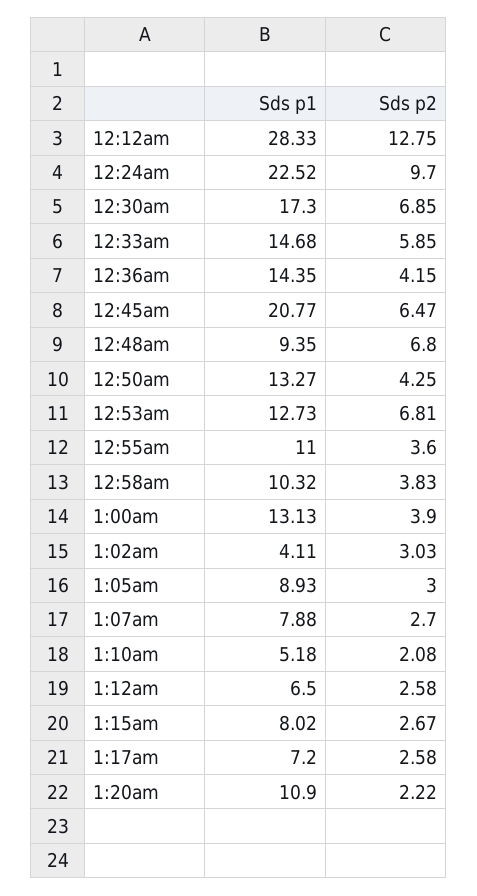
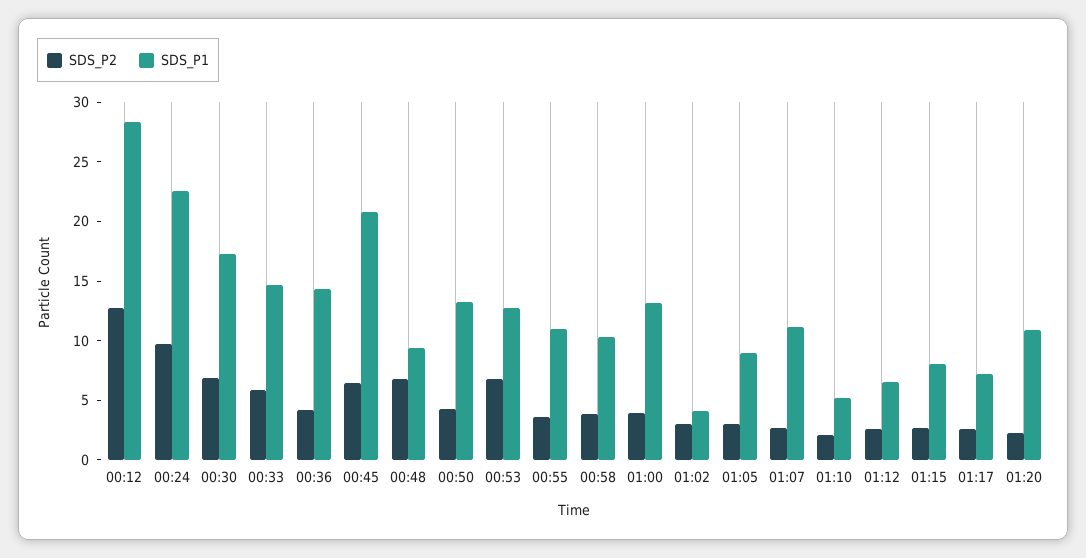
Sds p1, 1:07am: 7.88 -> 11

